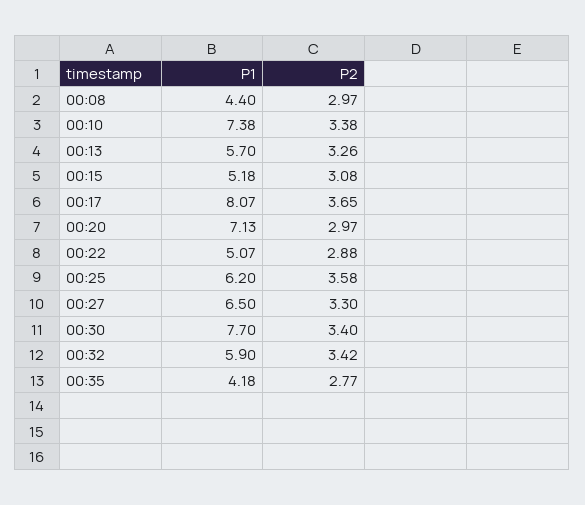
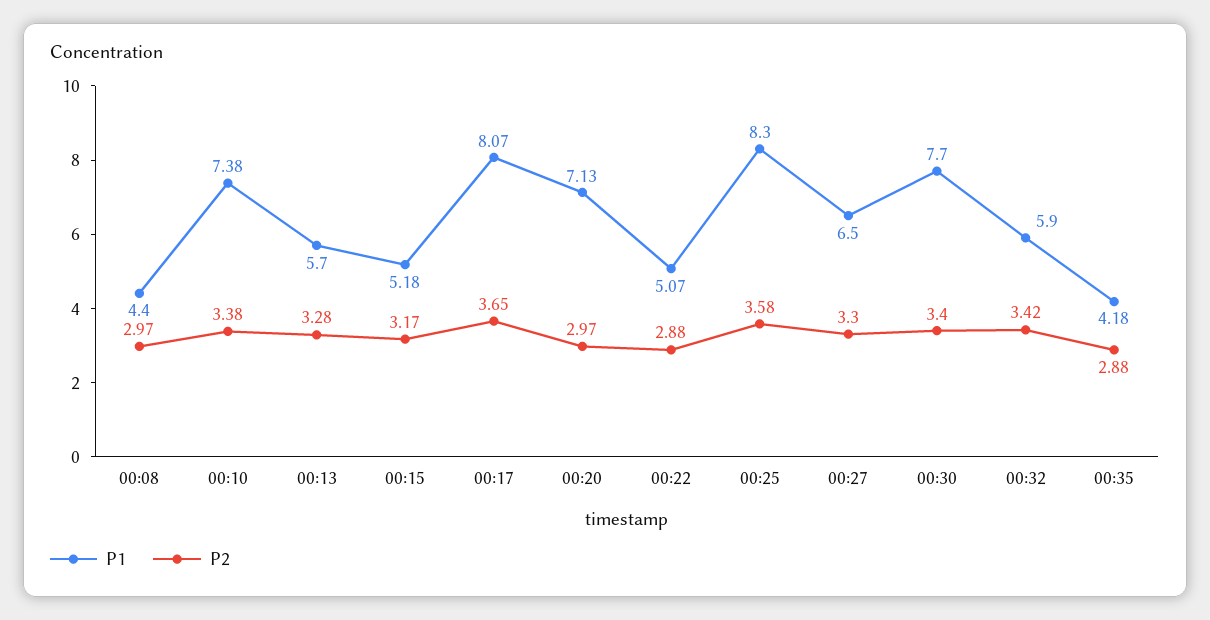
P2, 00:13: 3.26 -> 3.28
P2, 00:15: 3.08 -> 3.17
P1, 00:25: 6.2 -> 8.3
P2, 00:35: 2.77 -> 2.88

